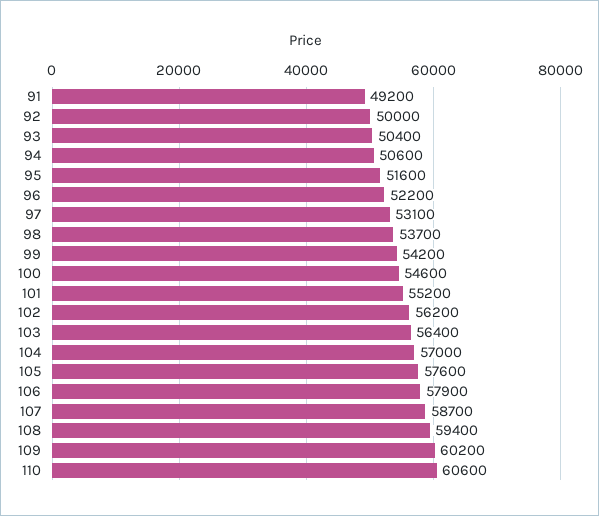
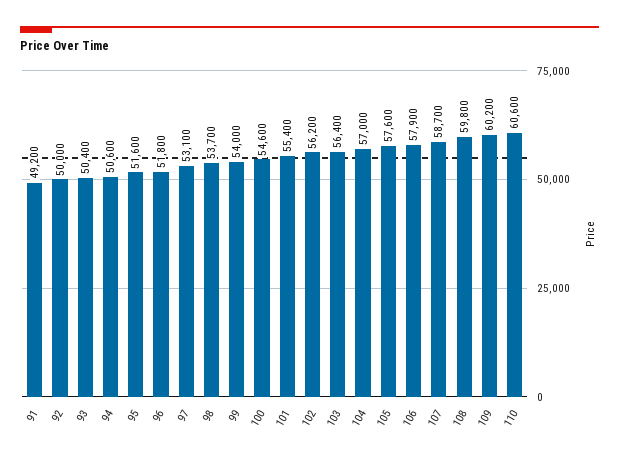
96: 52200 -> 51800
99: 54200 -> 54000
101: 55200 -> 55400
108: 59400 -> 59800

